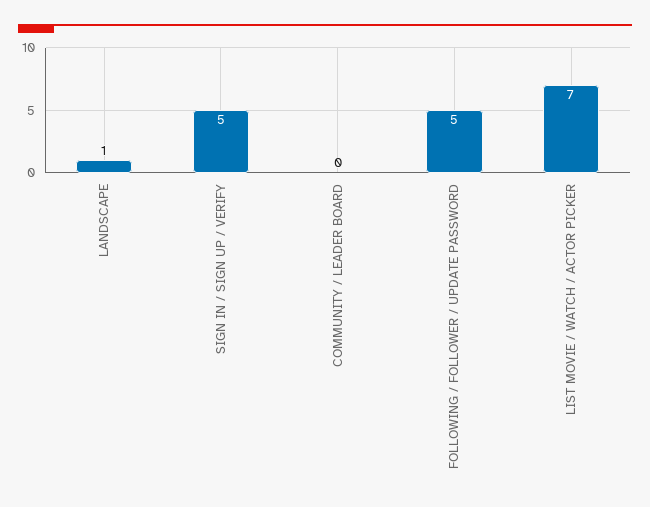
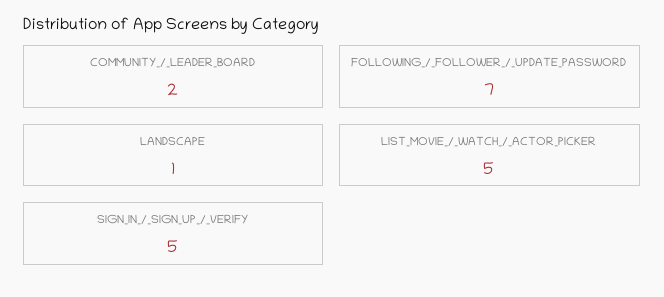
COMMUNITY / LEADER BOARD: 0 -> 2
FOLLOWING / FOLLOWER / UPDATE PASSWORD: 5 -> 7
LIST MOVIE / WATCH / ACTOR PICKER: 7 -> 5

